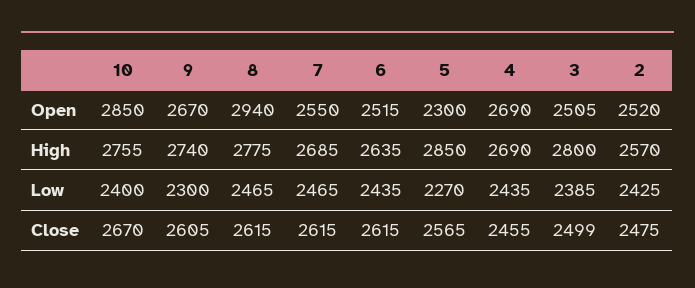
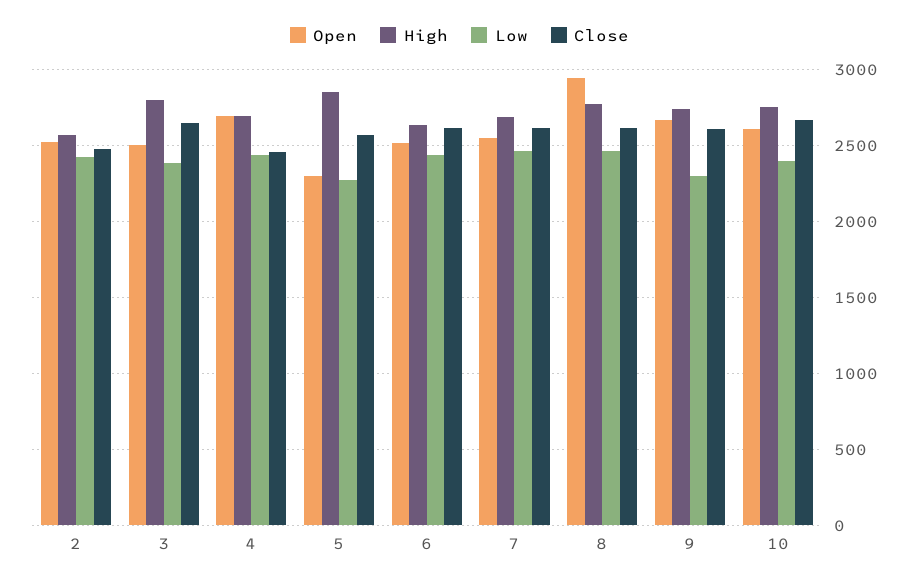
Open, 10: 2850 -> 2600
Close, 3: 2499 -> 2650

